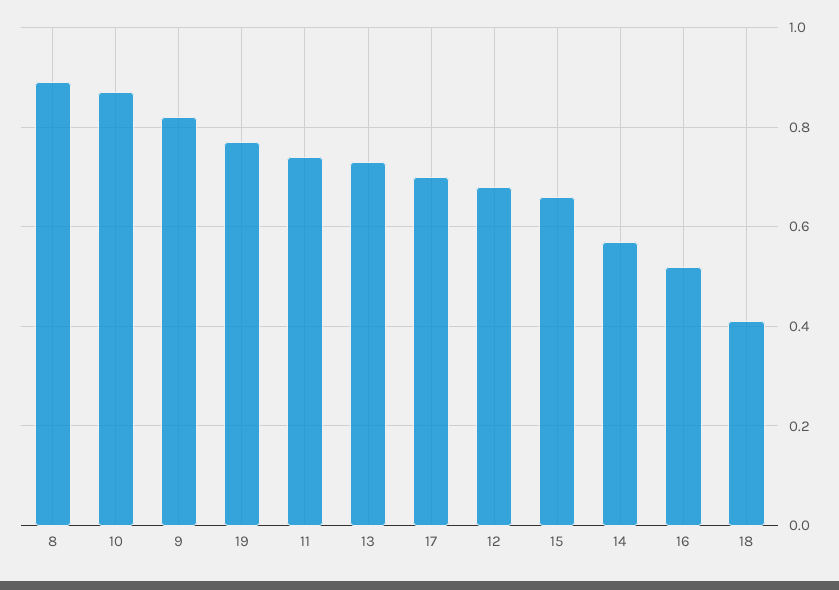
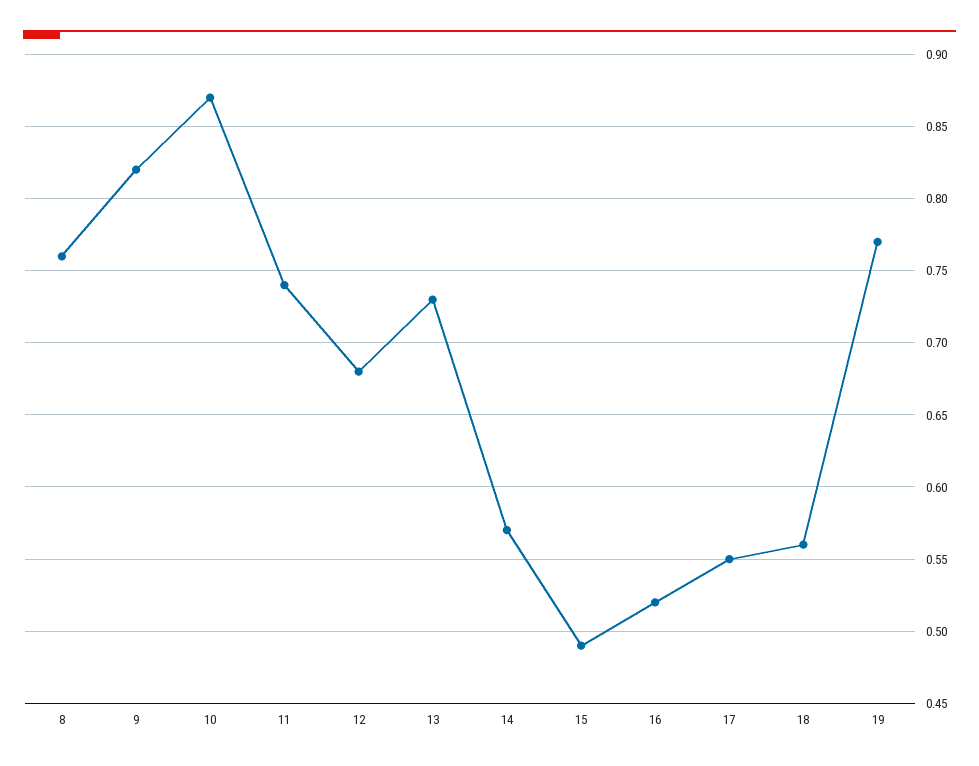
8: 0.9 -> 0.76
17: 0.7 -> 0.55
15: 0.65 -> 0.49
18: 0.4 -> 0.56

